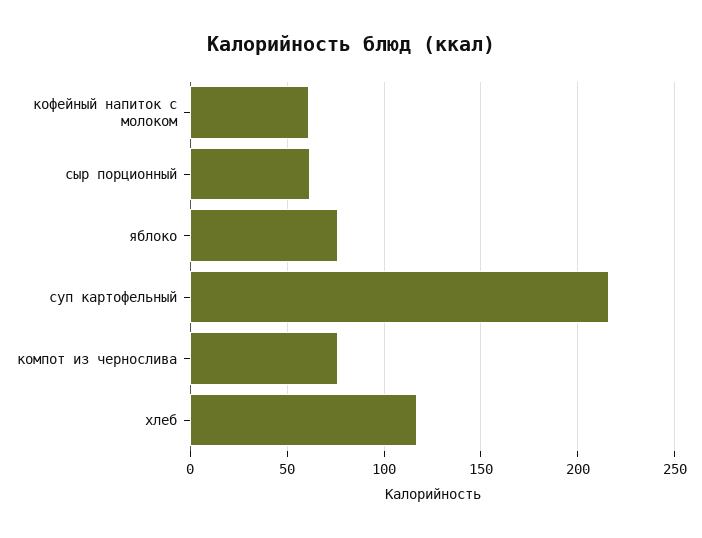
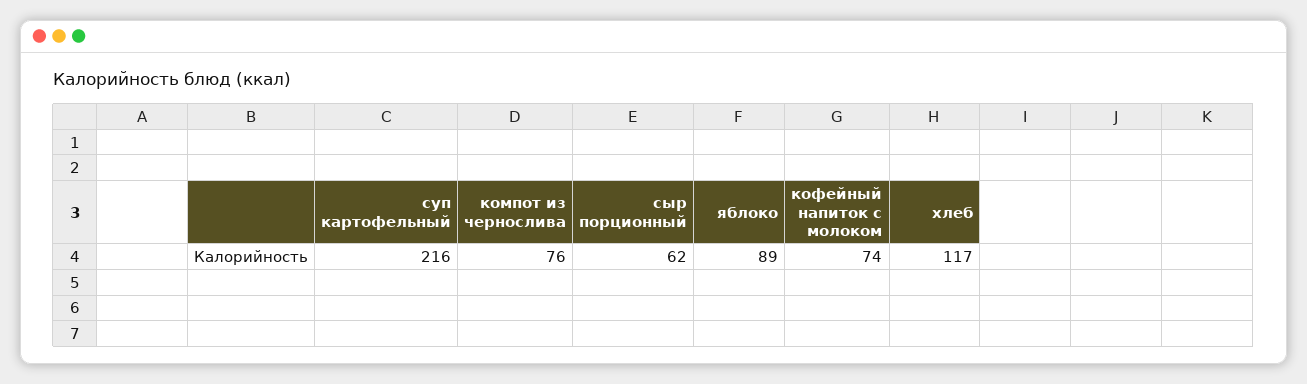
кофейный напиток с молоком: 60 -> 74
яблоко: 75 -> 89

